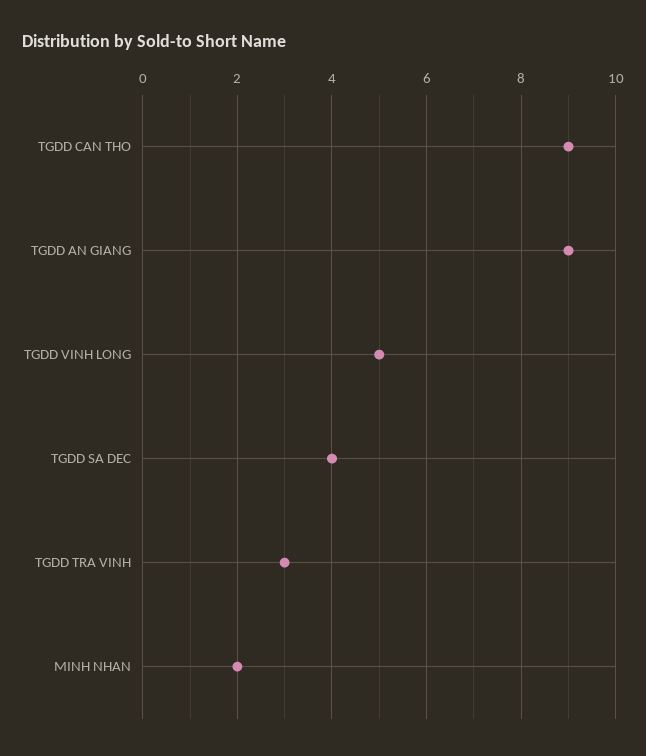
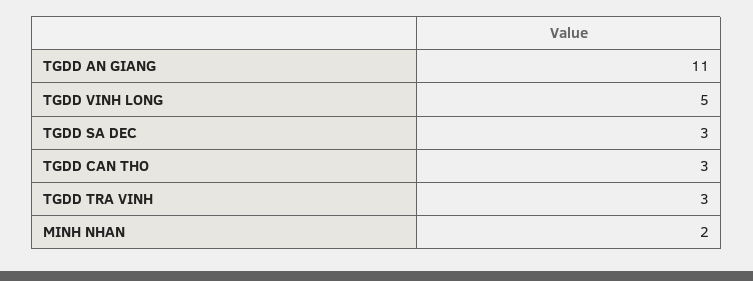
TGDD CAN THO: 9 -> 3
TGDD AN GIANG: 9 -> 11
TGDD SA DEC: 4 -> 3

